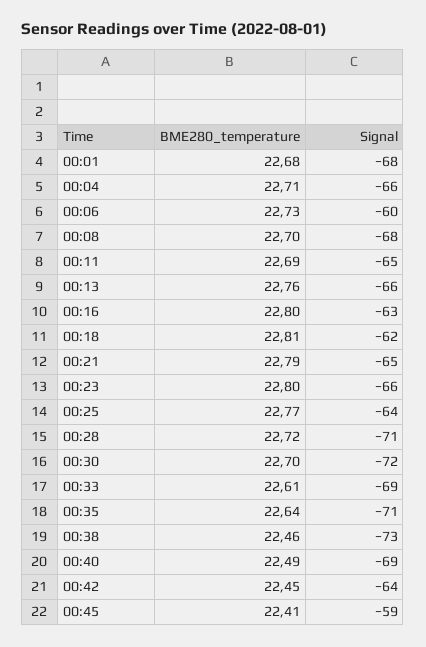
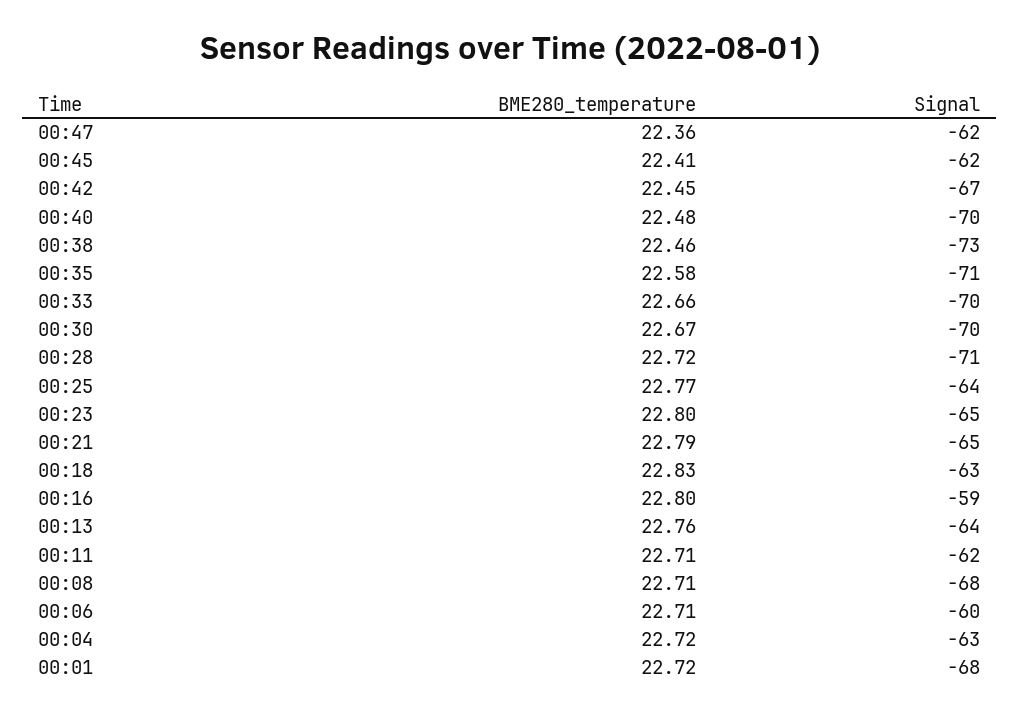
BME280_temperature, 00:01: 22.68 -> 22.72
BME280_temperature, 00:04: 22.71 -> 22.72
Signal, 00:04: -66 -> -63
BME280_temperature, 00:06: 22.73 -> 22.71
BME280_temperature, 00:08: 22.7 -> 22.71
BME280_temperature, 00:11: 22.69 -> 22.71
Signal, 00:11: -65 -> -62
Signal, 00:13: -66 -> -64
Signal, 00:16: -63 -> -59
BME280_temperature, 00:18: 22.81 -> 22.83
Signal, 00:18: -62 -> -63
Signal, 00:23: -66 -> -65
BME280_temperature, 00:30: 22.7 -> 22.67
Signal, 00:30: -72 -> -70
BME280_temperature, 00:33: 22.61 -> 22.66
Signal, 00:33: -69 -> -70
BME280_temperature, 00:35: 22.64 -> 22.58
BME280_temperature, 00:40: 22.49 -> 22.48
Signal, 00:40: -69 -> -70
Signal, 00:42: -64 -> -67
Signal, 00:45: -59 -> -62
BME280_temperature, 00:47: none -> 22.36
Signal, 00:47: none -> -62

